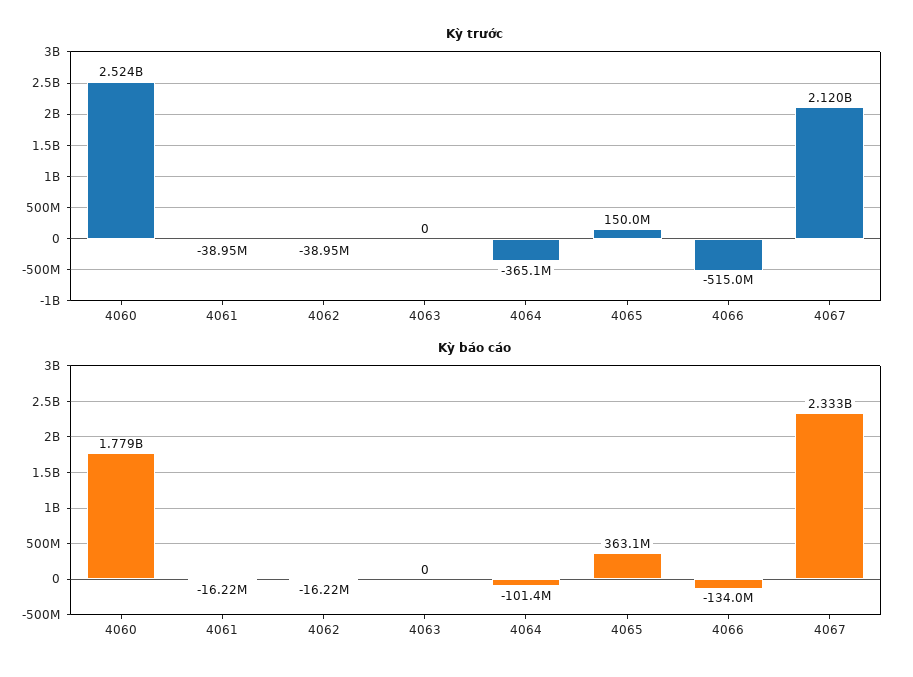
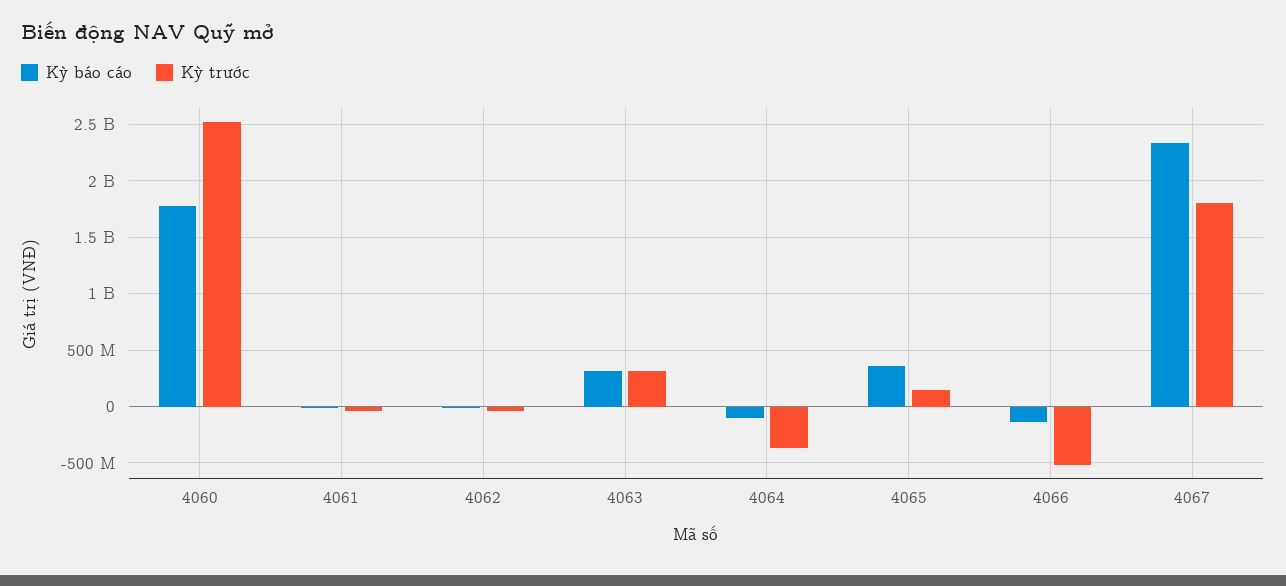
Kỳ trước, 4063: 0 -> 300000000
Kỳ trước, 4067: 2120000000 -> 1800000000
Kỳ báo cáo, 4063: 0 -> 300000000

